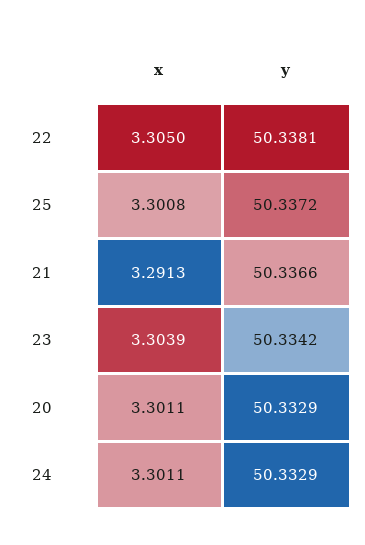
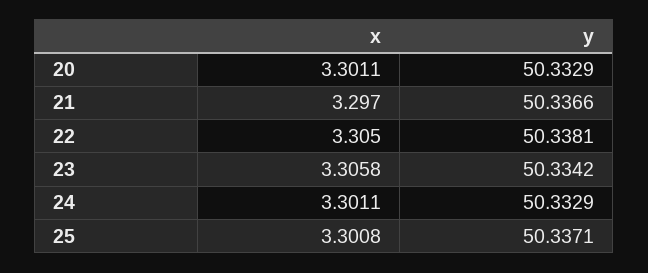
y, 25: 50.3372 -> 50.3371
x, 21: 3.2913 -> 3.297
x, 23: 3.3039 -> 3.3058

